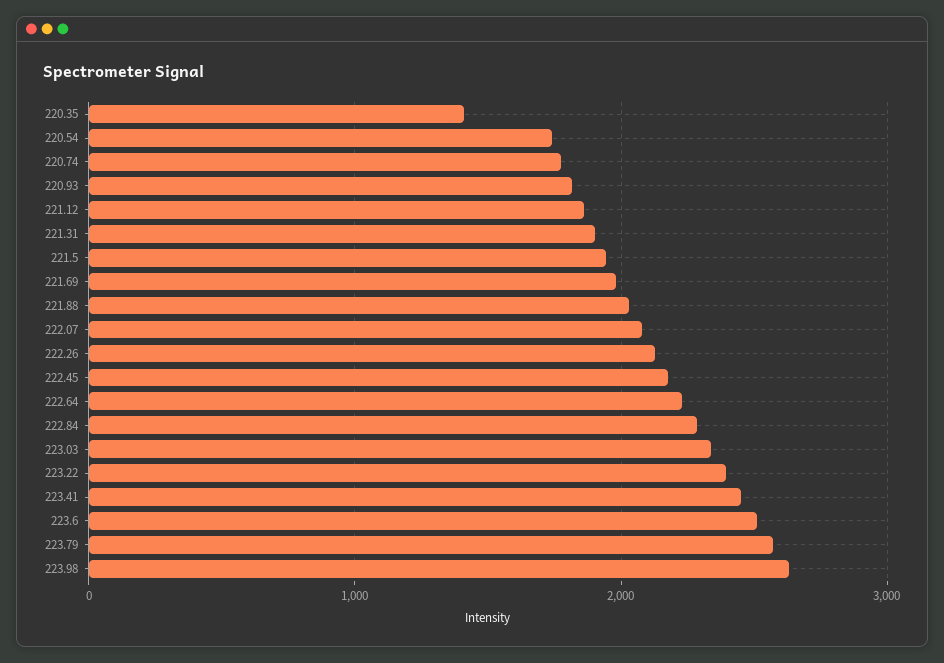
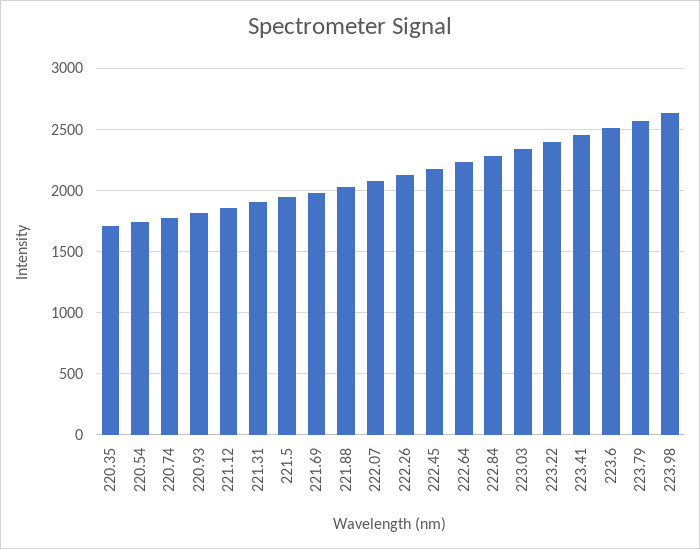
220.35: 1400 -> 1700

